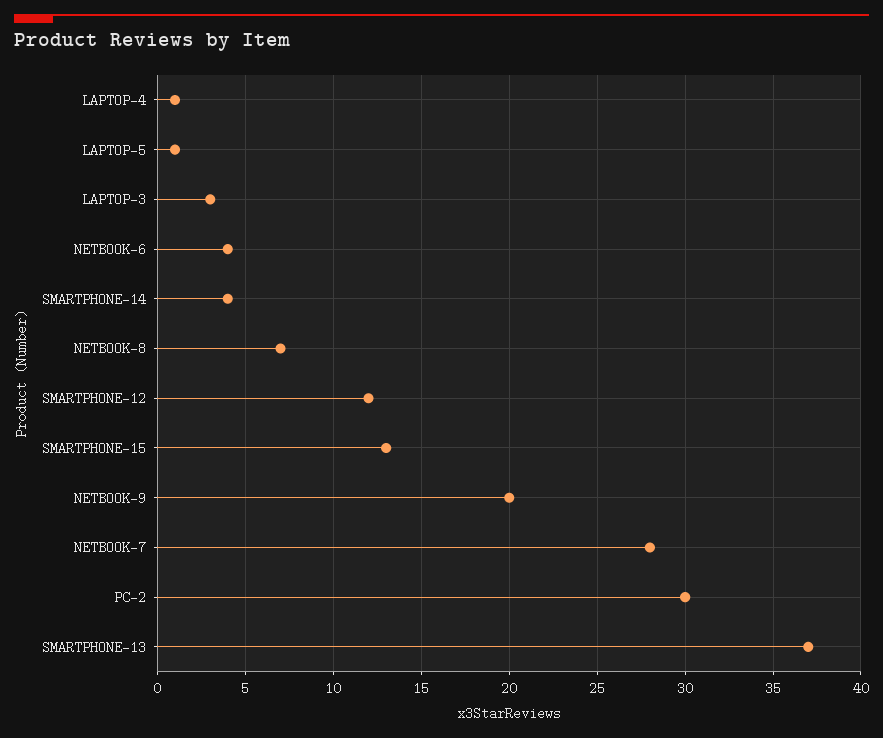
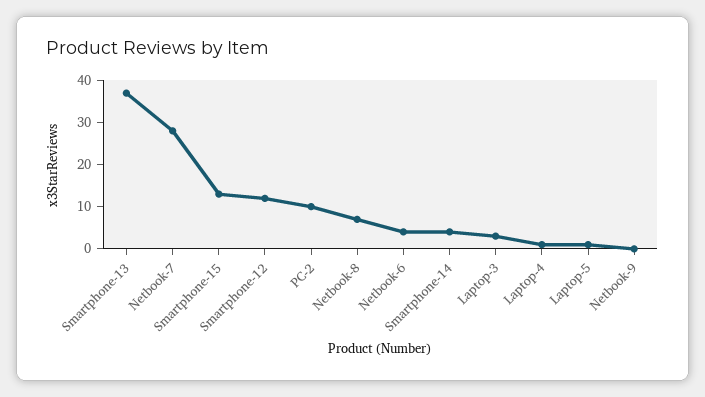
NETBOOK-9: 20 -> 0
PC-2: 30 -> 10

